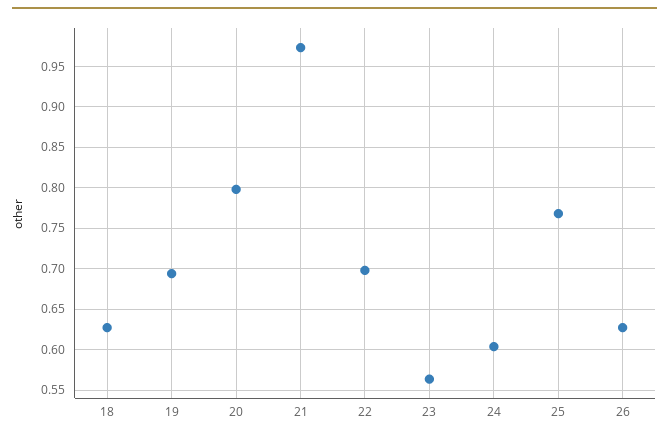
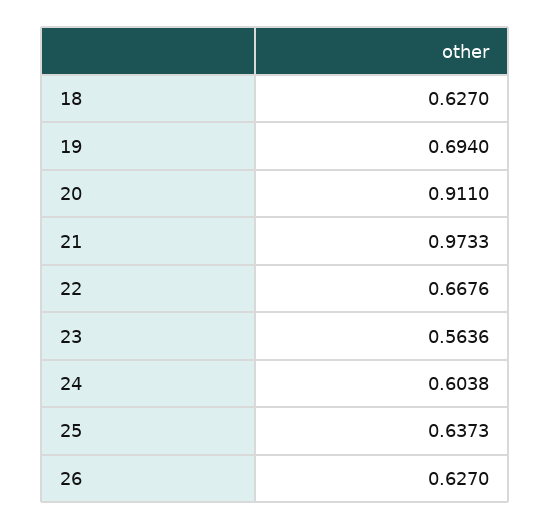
20: 0.8 -> 0.911
22: 0.7 -> 0.6676
25: 0.77 -> 0.6373

